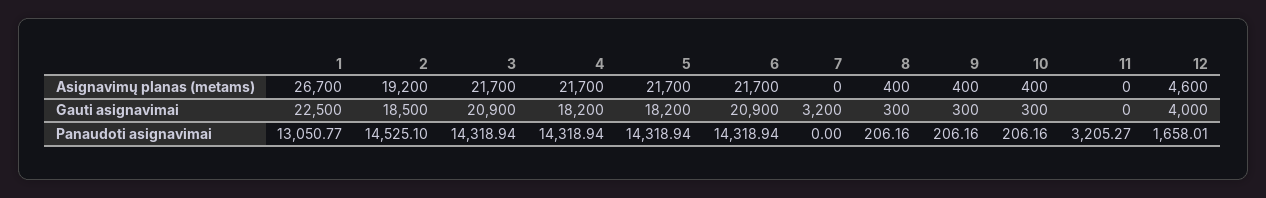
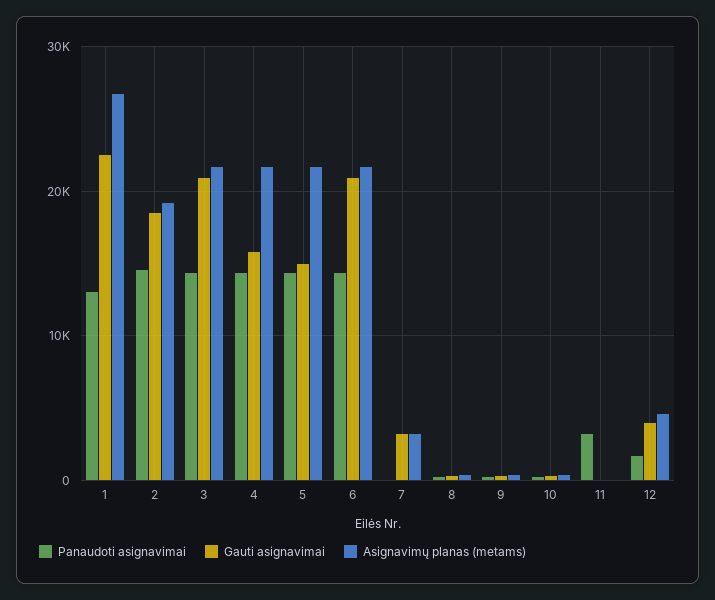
Asignavimų planas (metams), 7: 0 -> 3000
Gauti asignavimai, 4: 18200 -> 16000
Gauti asignavimai, 5: 18200 -> 15000

